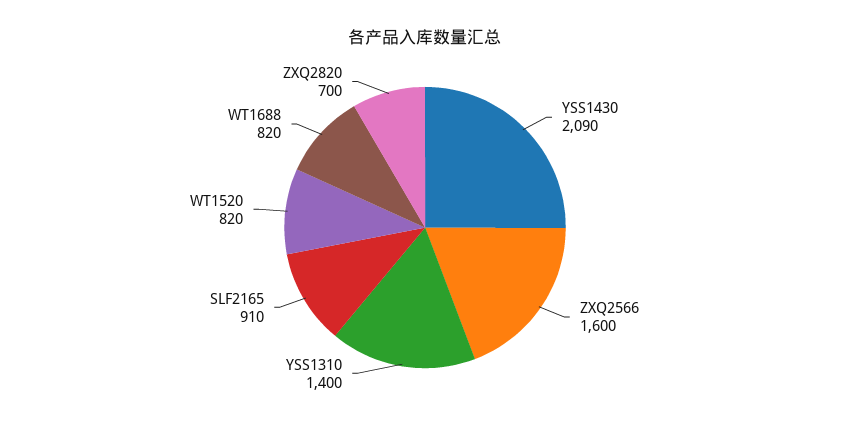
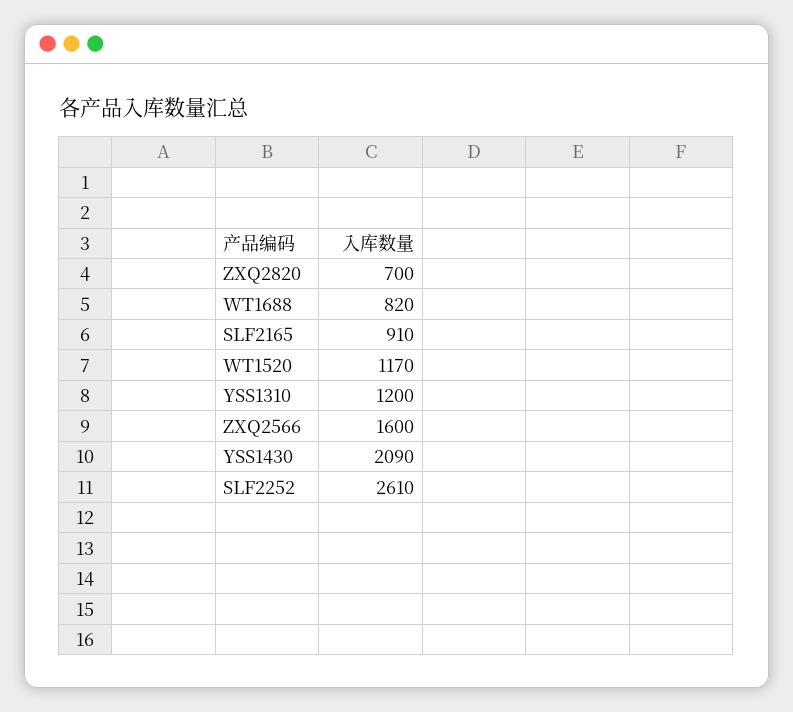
YSS1310: 1400 -> 1200
WT1520: 820 -> 1170
SLF2252: none -> 2610

